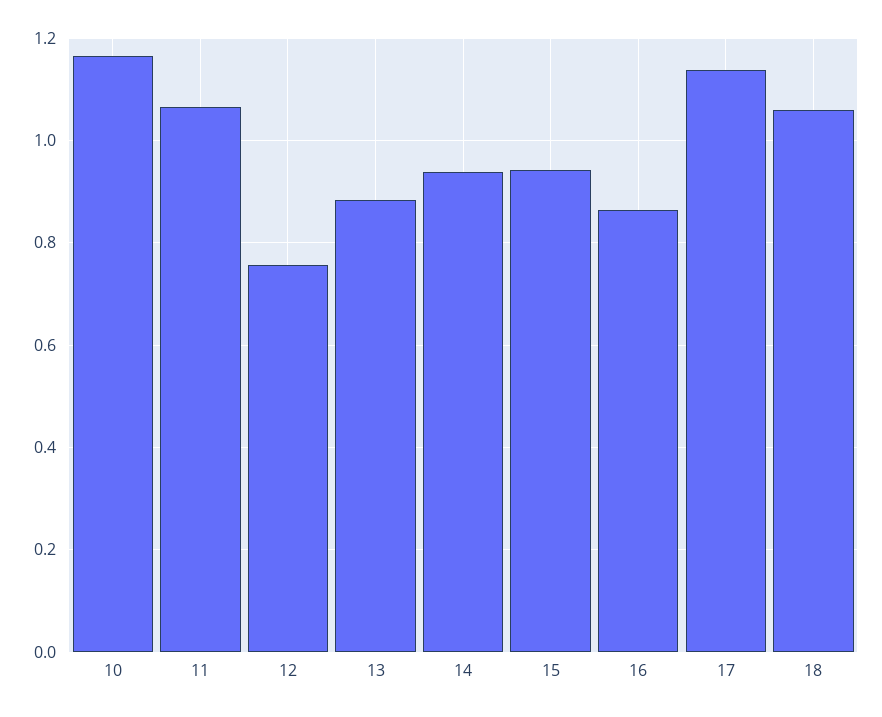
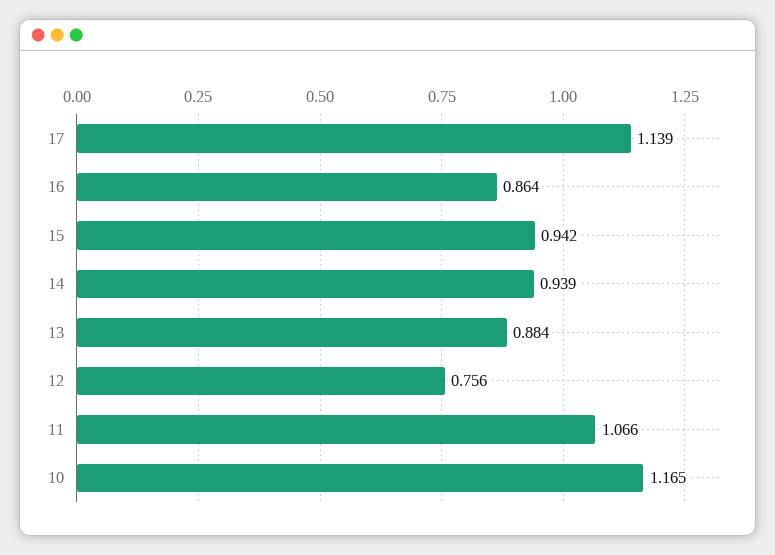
18: 1.06 -> none

